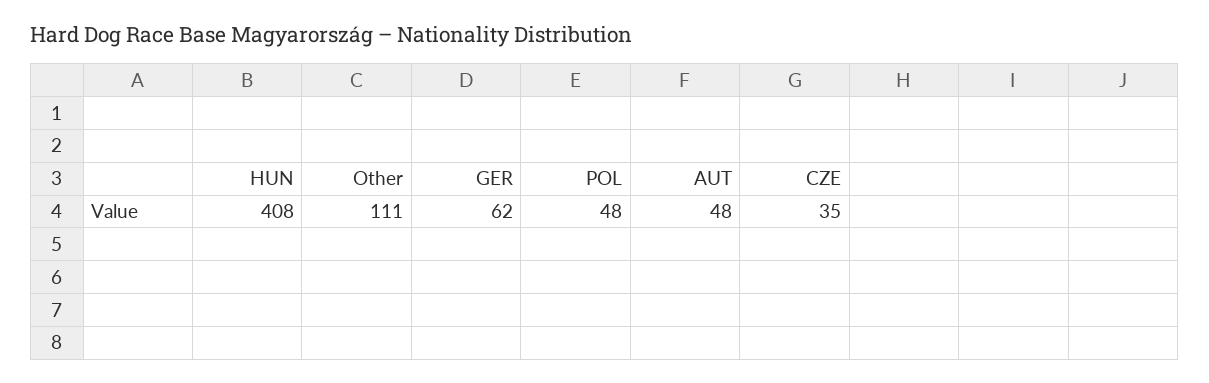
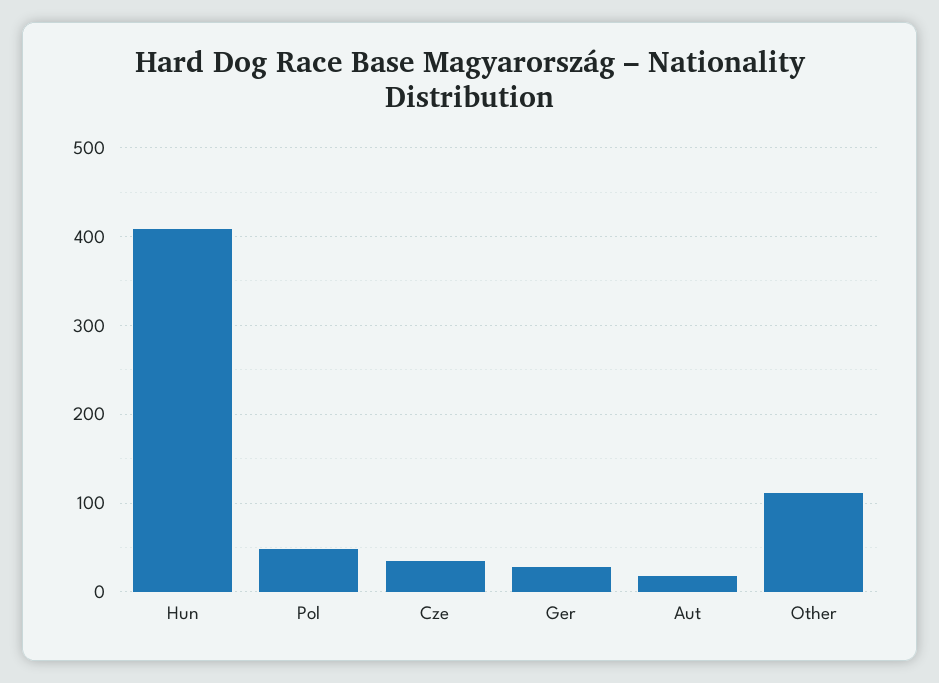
GER: 62 -> 30
AUT: 48 -> 20

